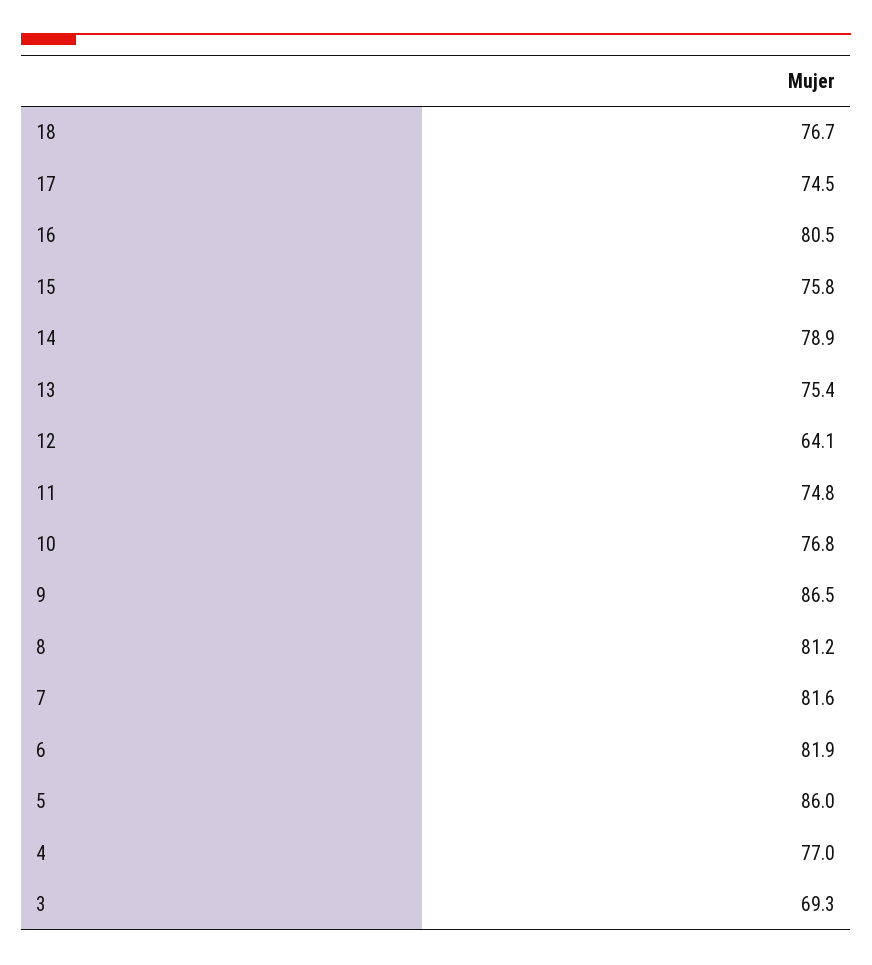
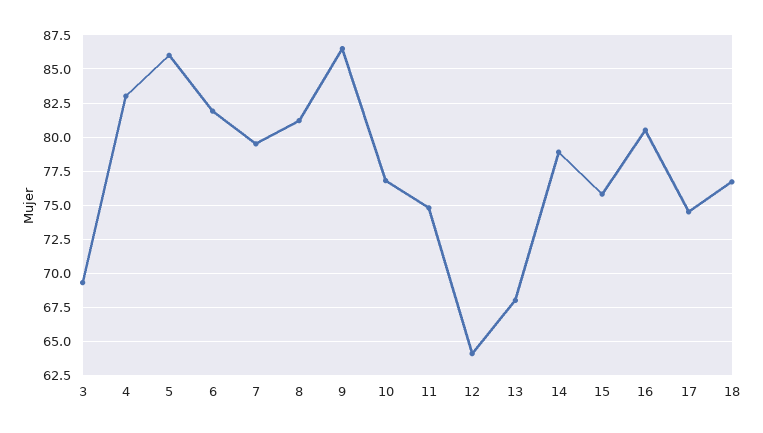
13: 75.4 -> 68
7: 81.6 -> 79.5
4: 77 -> 83

